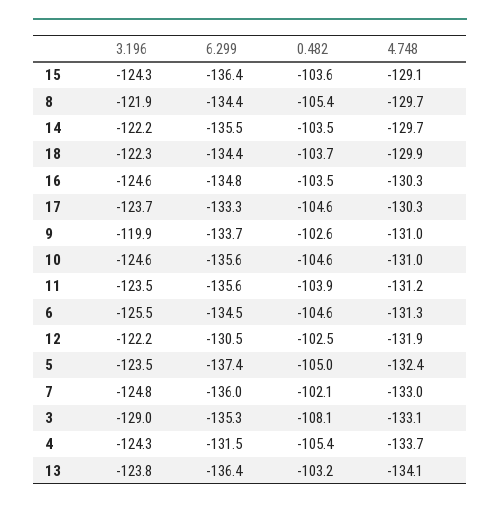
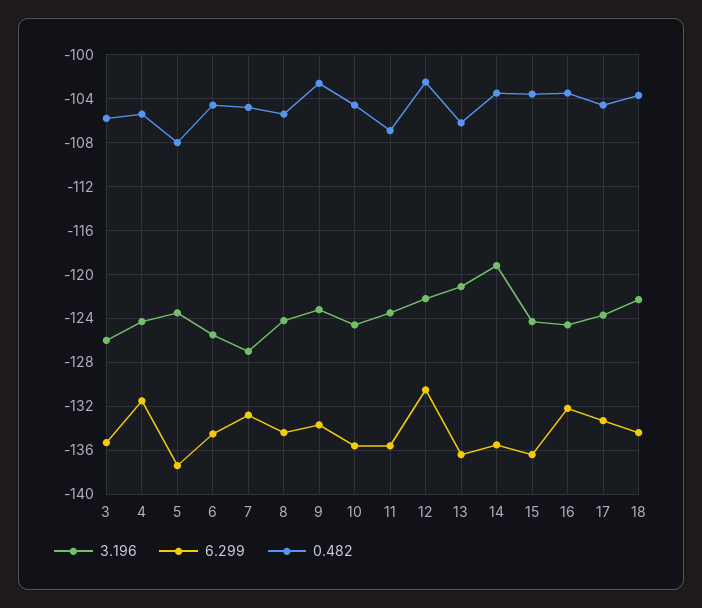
4.748, 15: -129.1 -> none
3.196, 8: -121.9 -> -124
4.748, 8: -129.7 -> none
3.196, 14: -122.2 -> -119
4.748, 14: -129.7 -> none
4.748, 18: -129.9 -> none
6.299, 16: -134.8 -> -132
4.748, 16: -130.3 -> none
4.748, 17: -130.3 -> none
3.196, 9: -119.9 -> -123
4.748, 9: -131 -> none
4.748, 10: -131 -> none
0.482, 11: -103.9 -> -107
4.748, 11: -131.2 -> none
4.748, 6: -131.3 -> none
4.748, 12: -131.9 -> none
0.482, 5: -105 -> -108
4.748, 5: -132.4 -> none
3.196, 7: -124.8 -> -127
6.299, 7: -136 -> -133
0.482, 7: -102.1 -> -105
4.748, 7: -133 -> none
3.196, 3: -129 -> -126
0.482, 3: -108.1 -> -106
4.748, 3: -133.1 -> none
4.748, 4: -133.7 -> none
3.196, 13: -123.8 -> -121
0.482, 13: -103.2 -> -106
4.748, 13: -134.1 -> none

